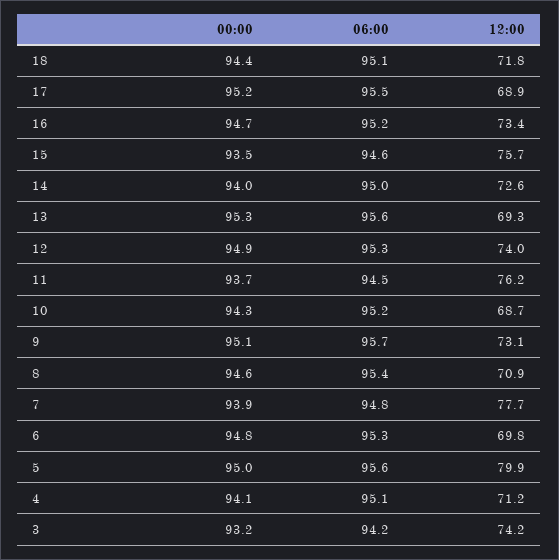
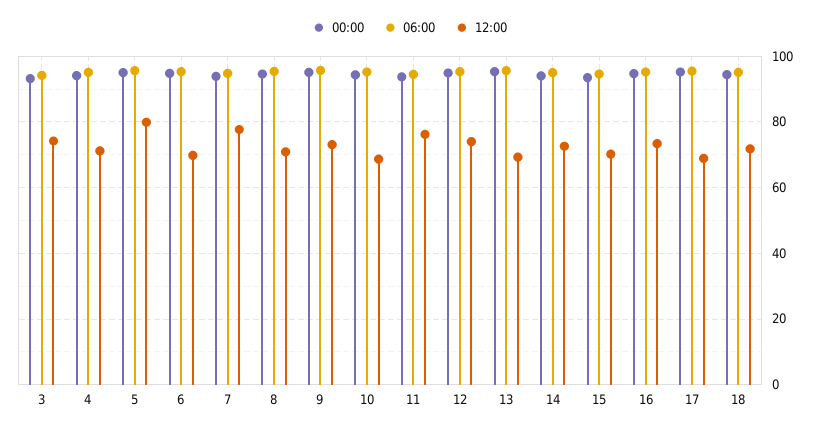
12:00, 15: 75.7 -> 70

